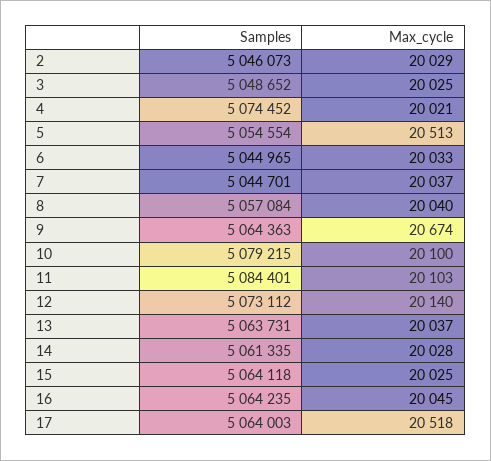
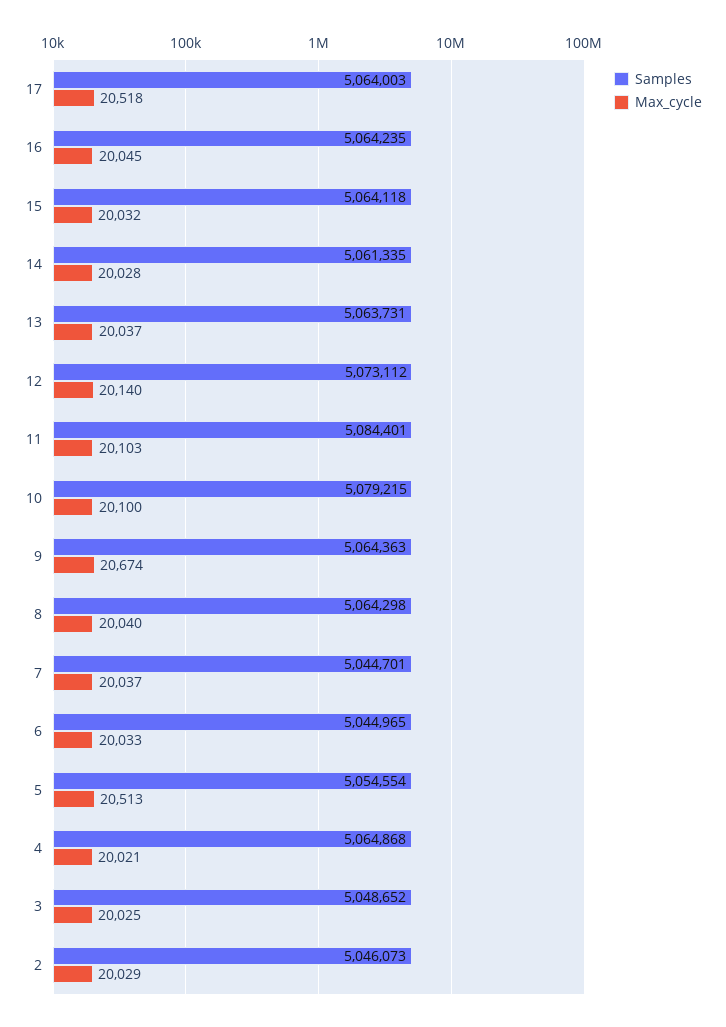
Samples, 4: 5074452 -> 5064868
Samples, 8: 5057084 -> 5064298
Max_cycle, 15: 20025 -> 20032

